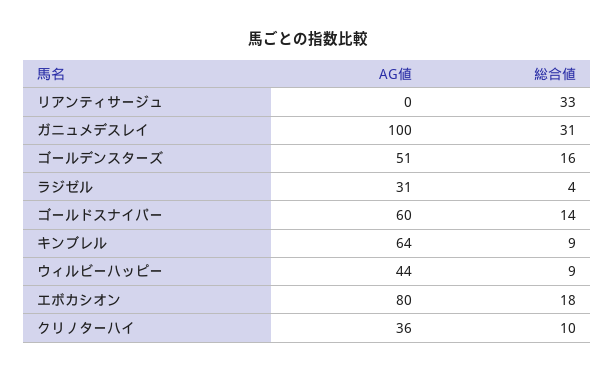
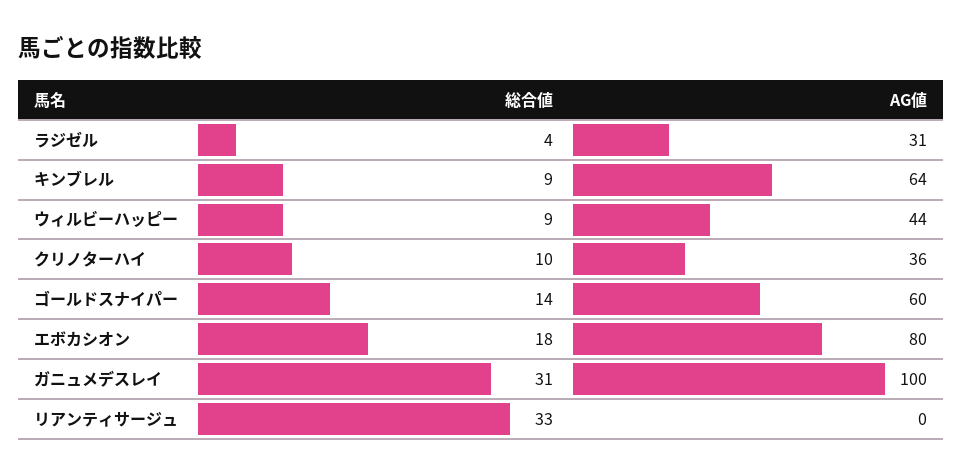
AG値, ゴールデンスターズ: 51 -> none
総合値, ゴールデンスターズ: 16 -> none

